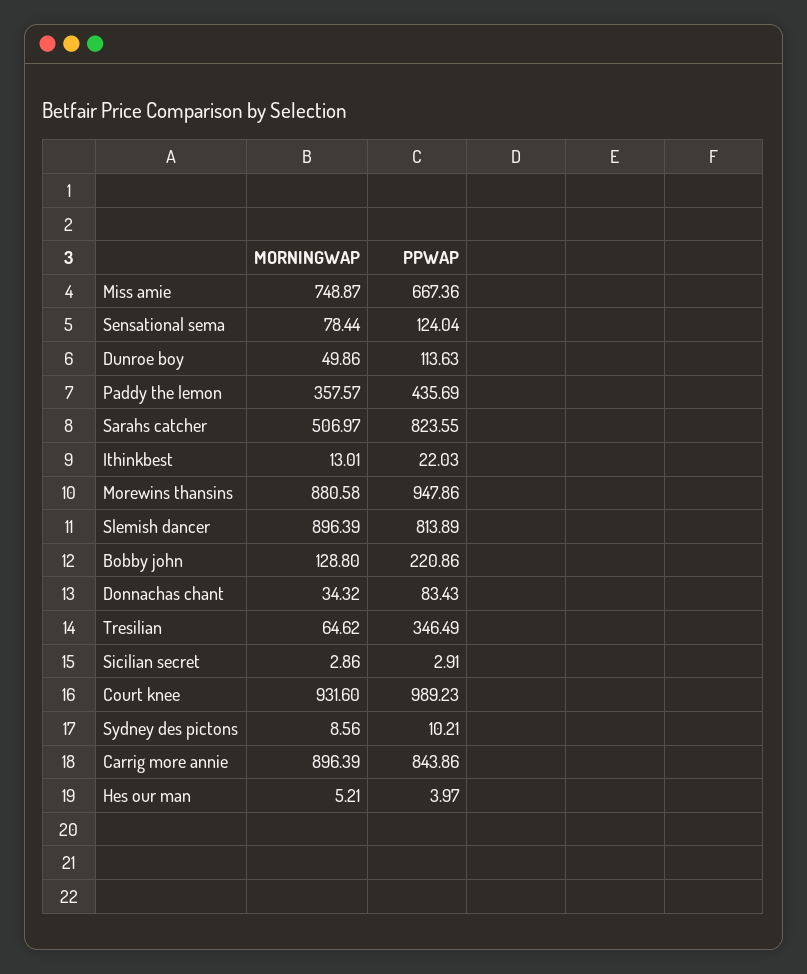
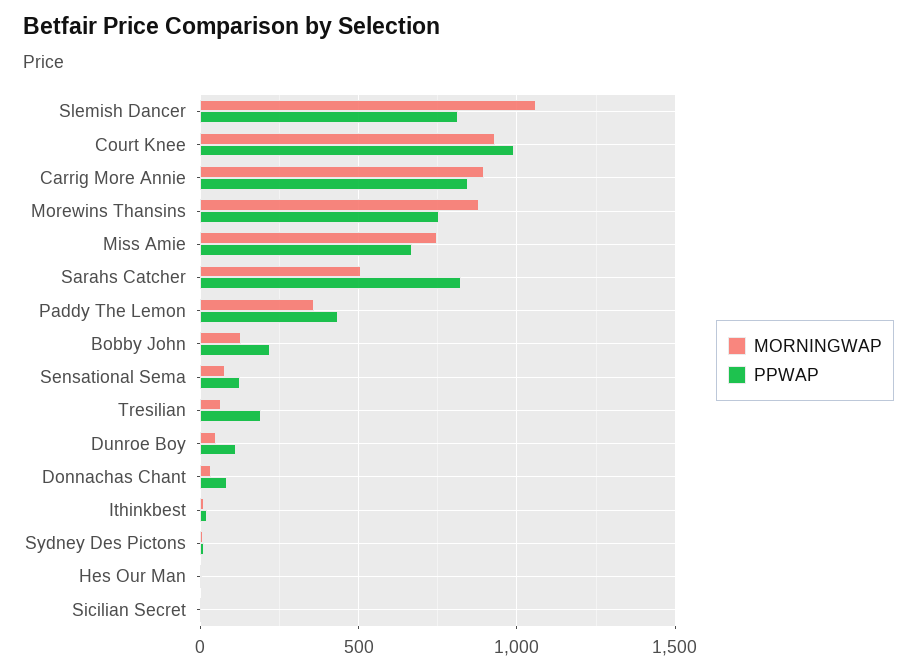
PPWAP, Morewins thansins: 947.86 -> 750
MORNINGWAP, Slemish dancer: 896.39 -> 1050
PPWAP, Tresilian: 346.49 -> 200

